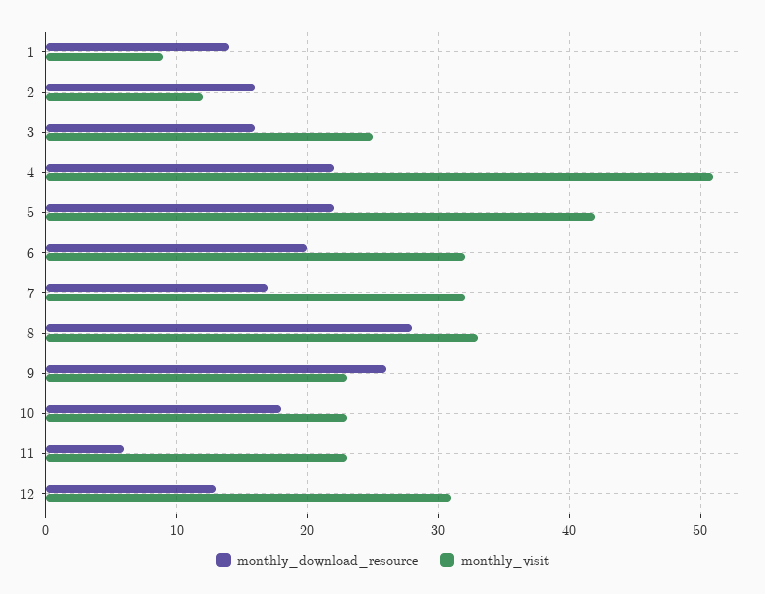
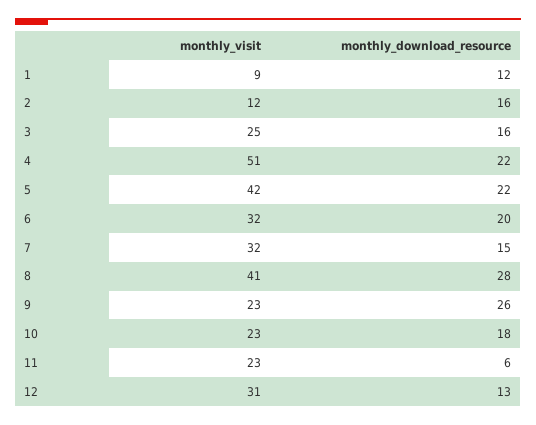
monthly_download_resource, 1: 14 -> 12
monthly_download_resource, 7: 17 -> 15
monthly_visit, 8: 33 -> 41

